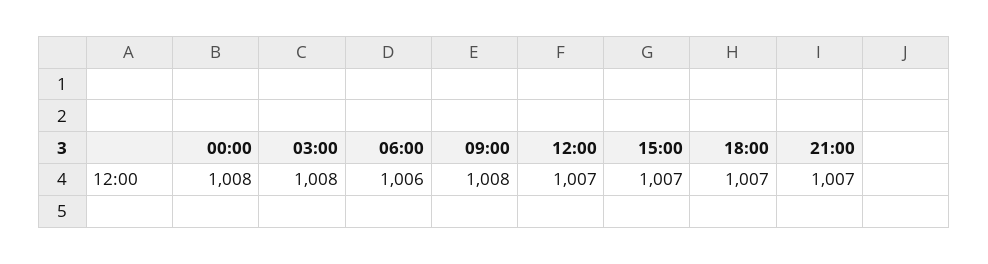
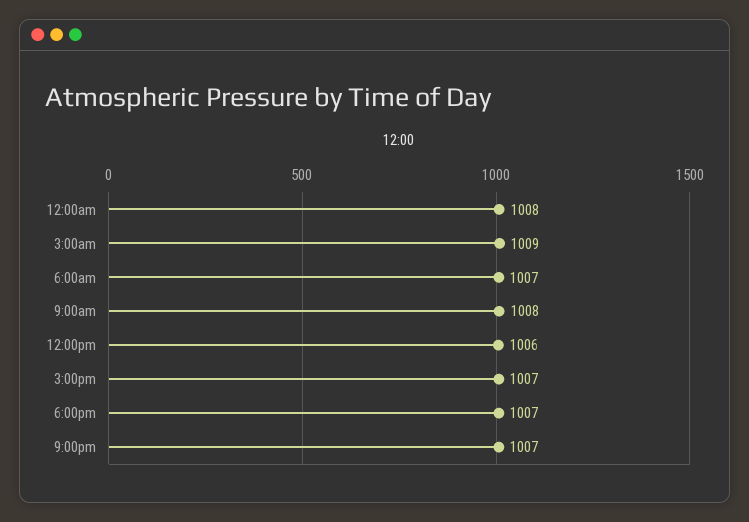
03:00: 1008 -> 1009
06:00: 1006 -> 1007
12:00: 1007 -> 1006

